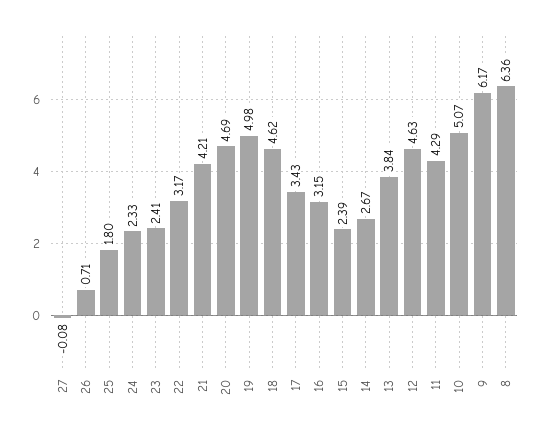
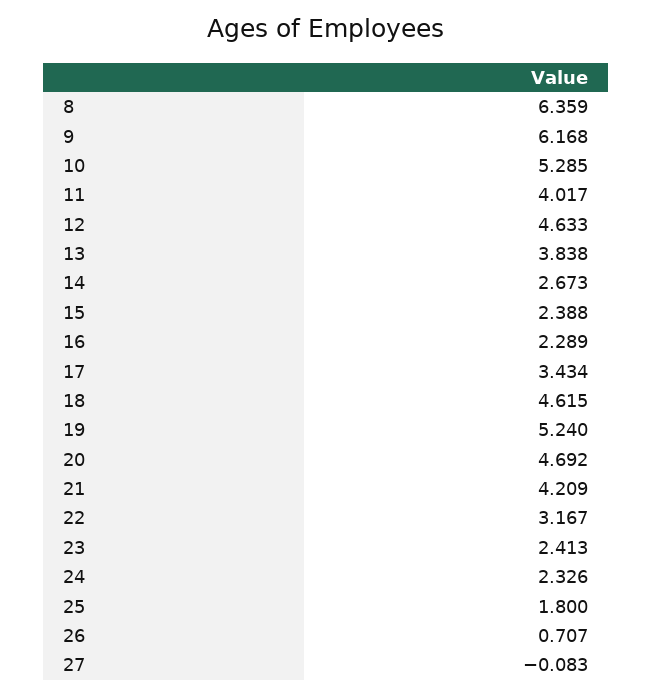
19: 4.98 -> 5.24
16: 3.15 -> 2.289
11: 4.29 -> 4.017
10: 5.07 -> 5.285

